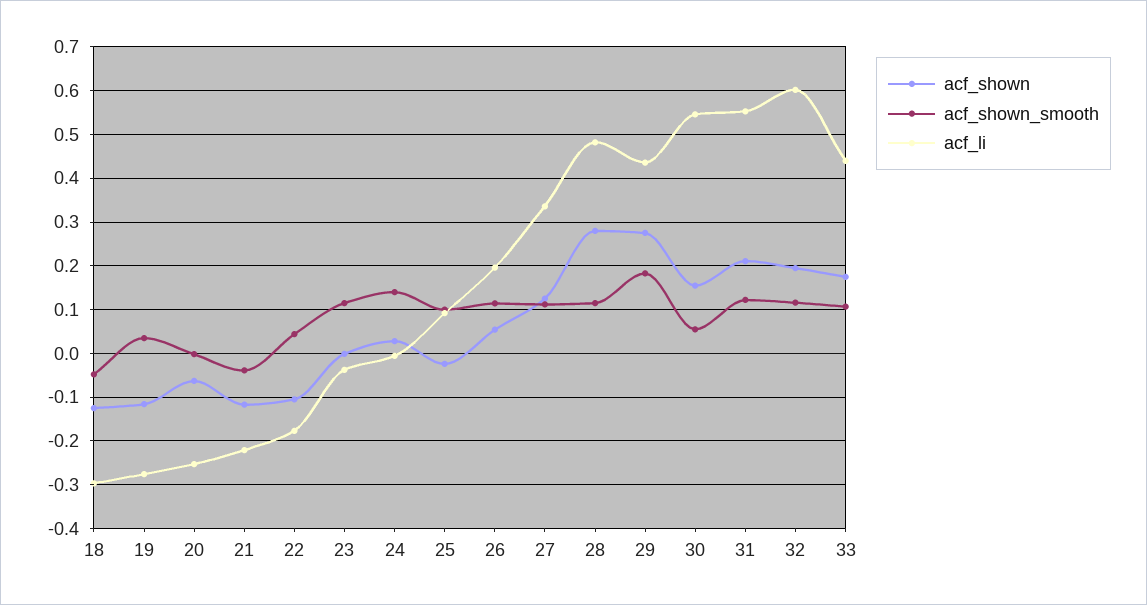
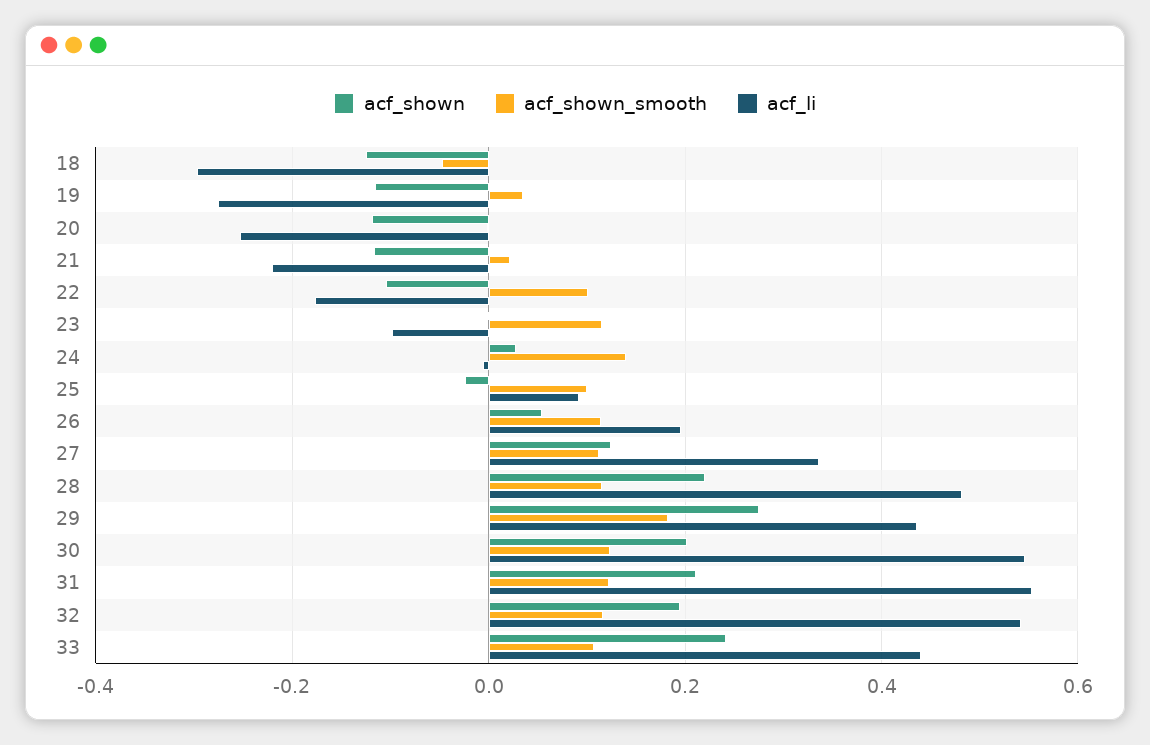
acf_shown, 20: -0.06 -> -0.12
acf_shown_smooth, 21: -0.04 -> 0.02
acf_shown_smooth, 22: 0.04 -> 0.1
acf_li, 23: -0.04 -> -0.1
acf_shown, 28: 0.28 -> 0.22
acf_shown, 30: 0.16 -> 0.2
acf_shown_smooth, 30: 0.06 -> 0.12
acf_li, 32: 0.6 -> 0.54
acf_shown, 33: 0.18 -> 0.24

